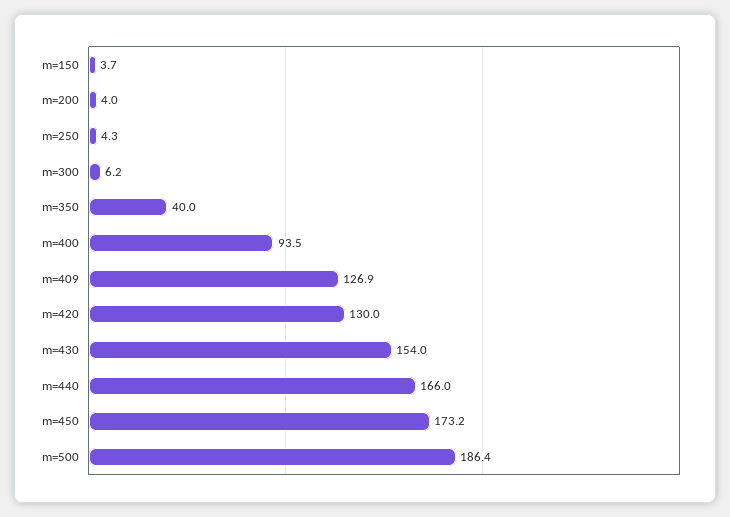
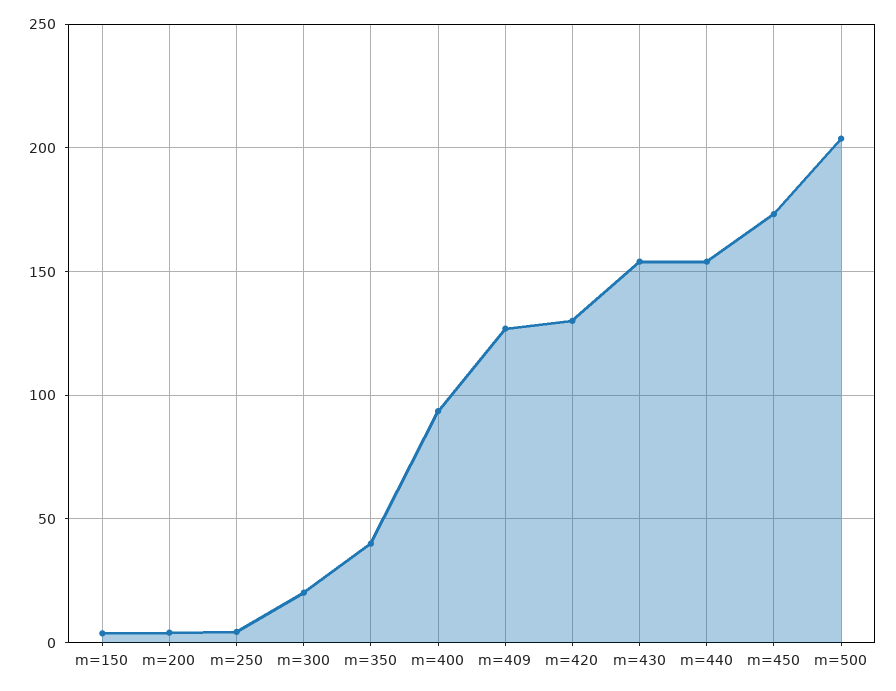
m=300: 6.2 -> 20
m=440: 166 -> 155
m=500: 186.4 -> 205

